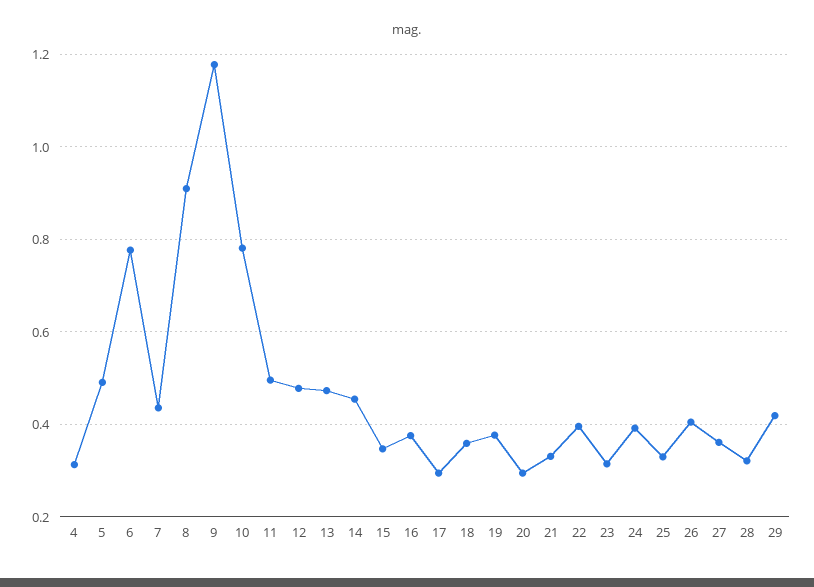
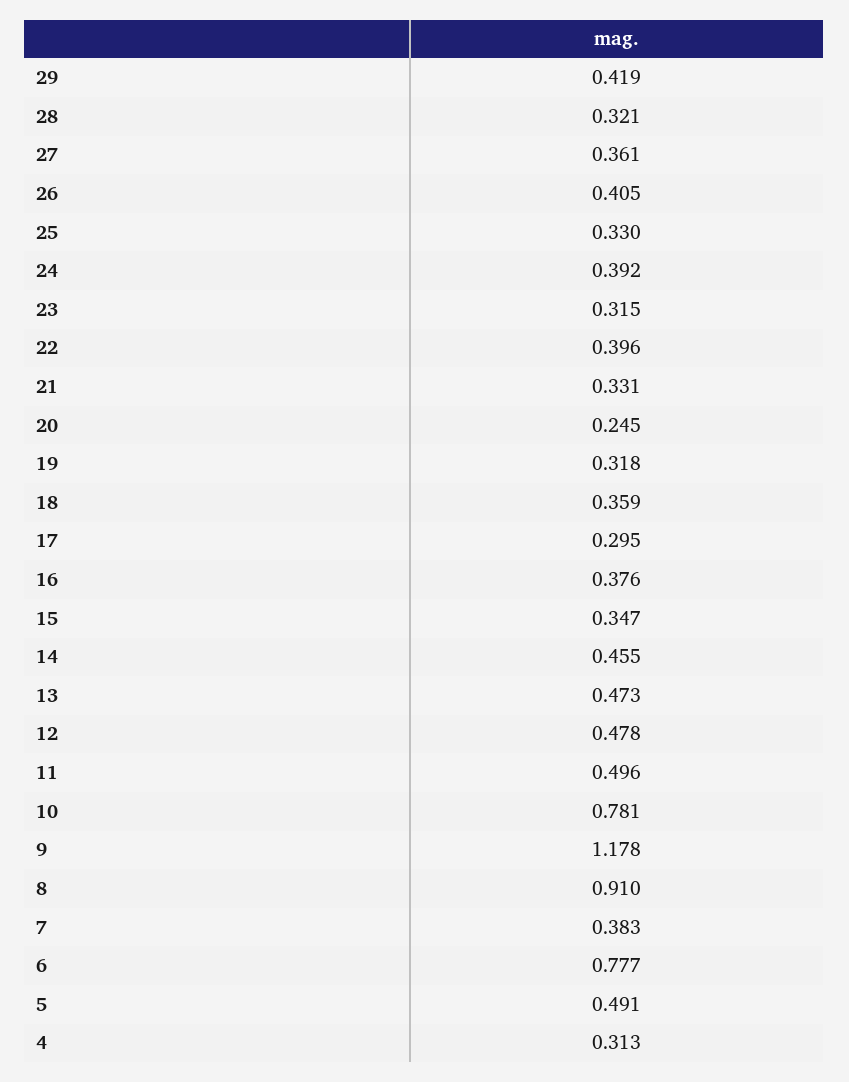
7: 0.44 -> 0.383
19: 0.38 -> 0.318
20: 0.3 -> 0.245

